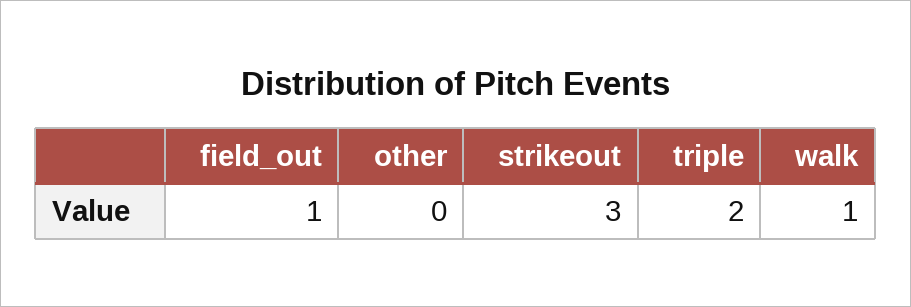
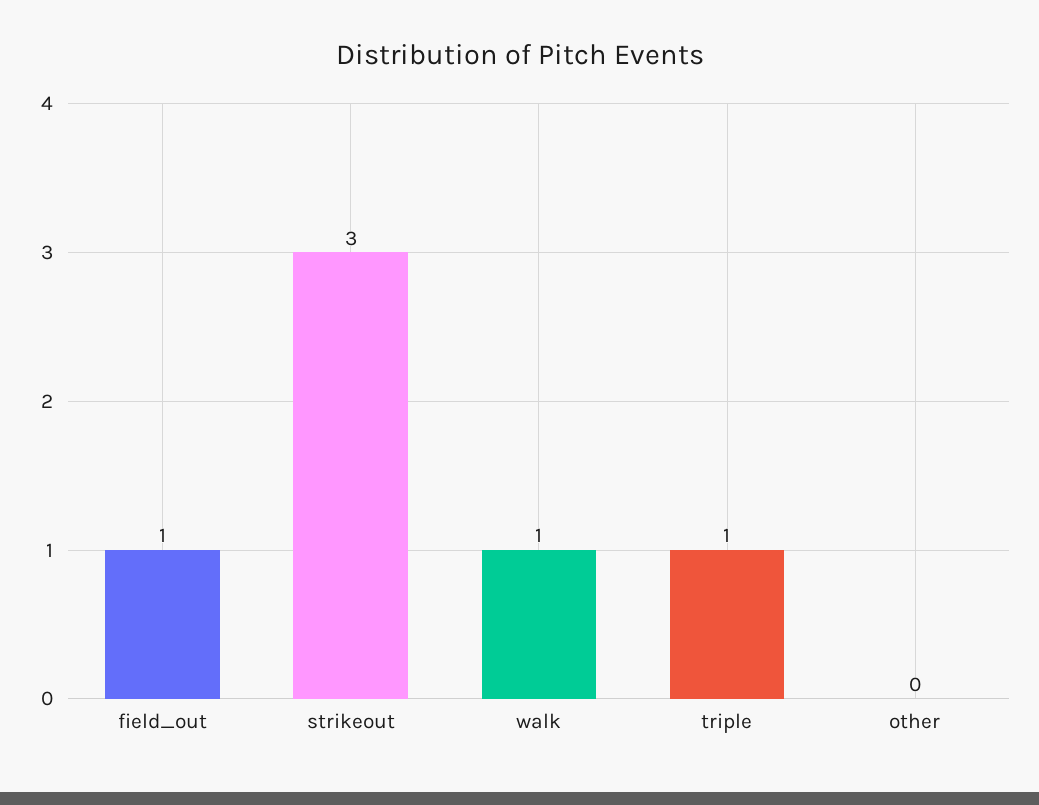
triple: 2 -> 1

